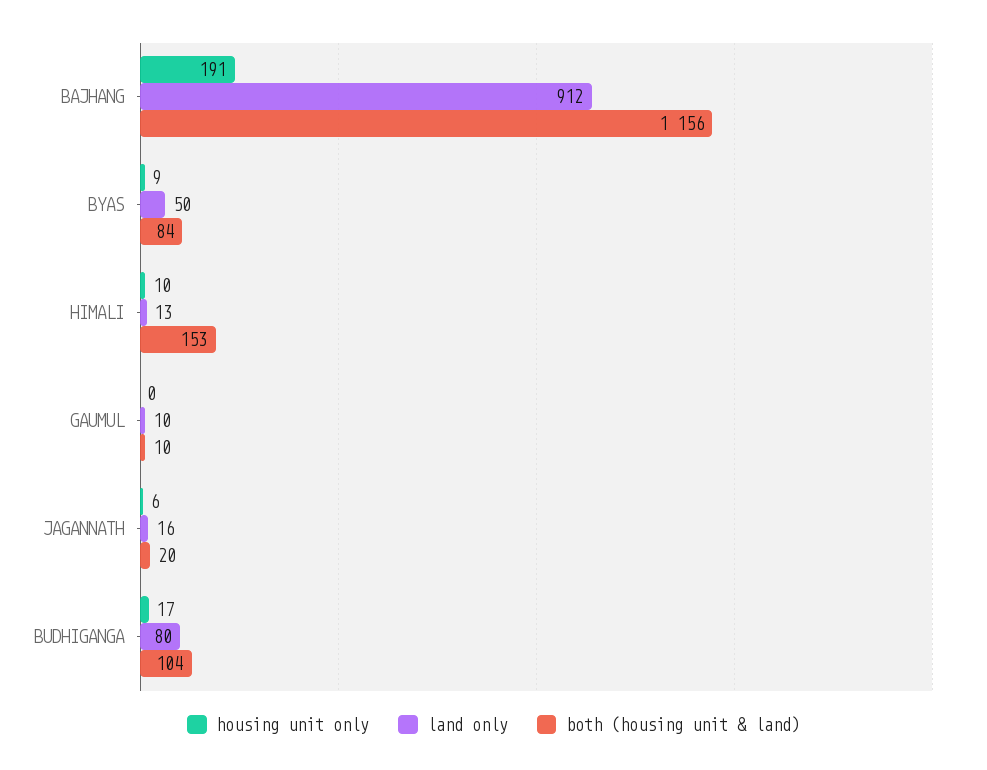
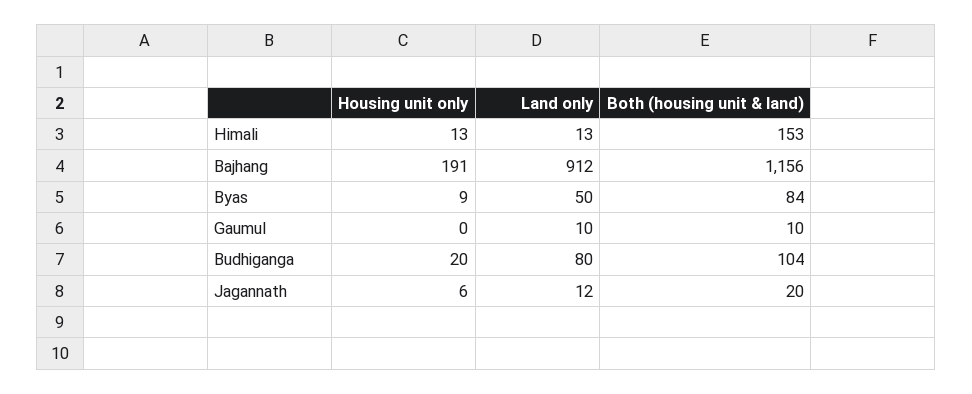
housing unit only, HIMALI: 10 -> 13
land only, JAGANNATH: 16 -> 12
housing unit only, BUDHIGANGA: 17 -> 20

